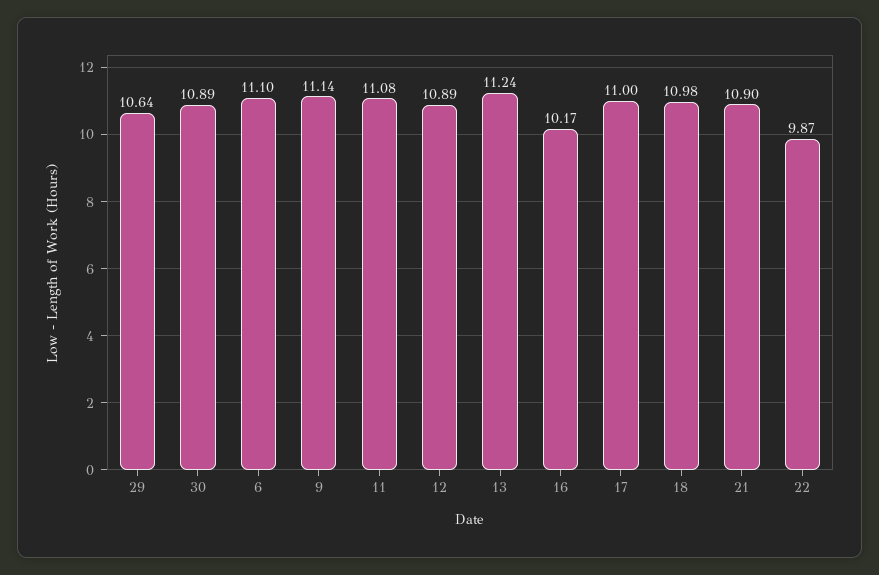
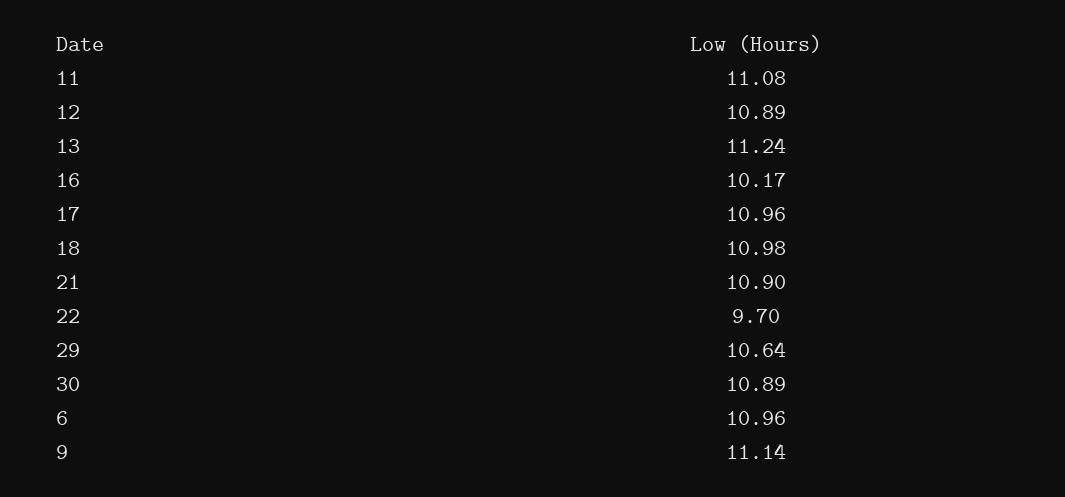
6: 11.1 -> 10.96
17: 11 -> 10.96
22: 9.87 -> 9.7

